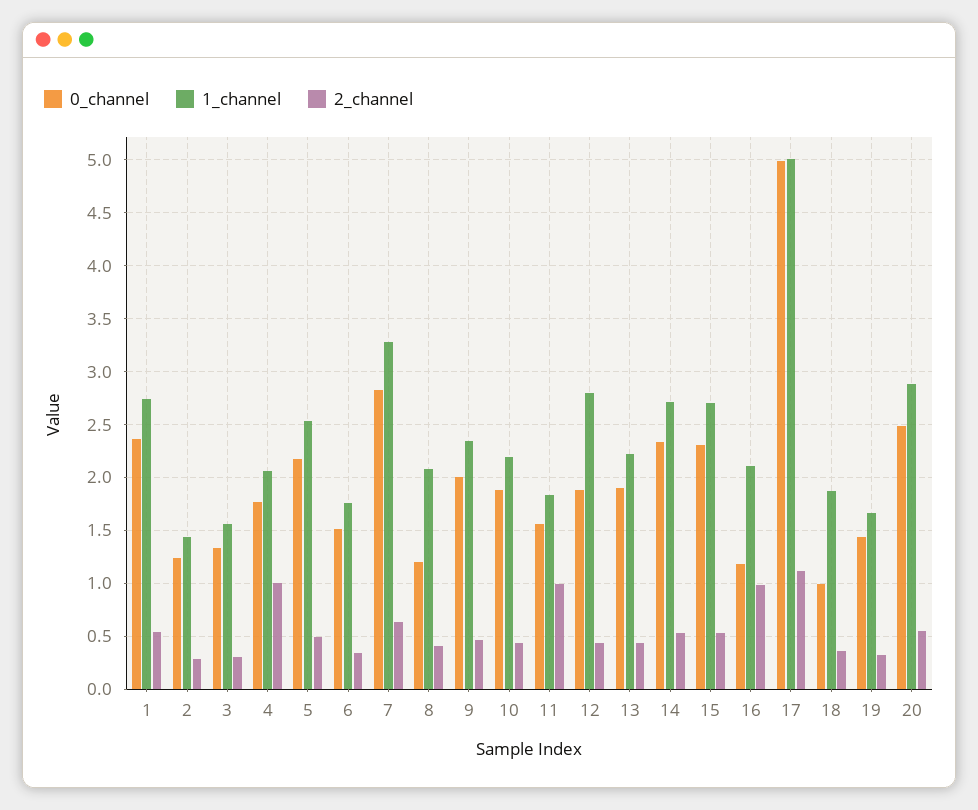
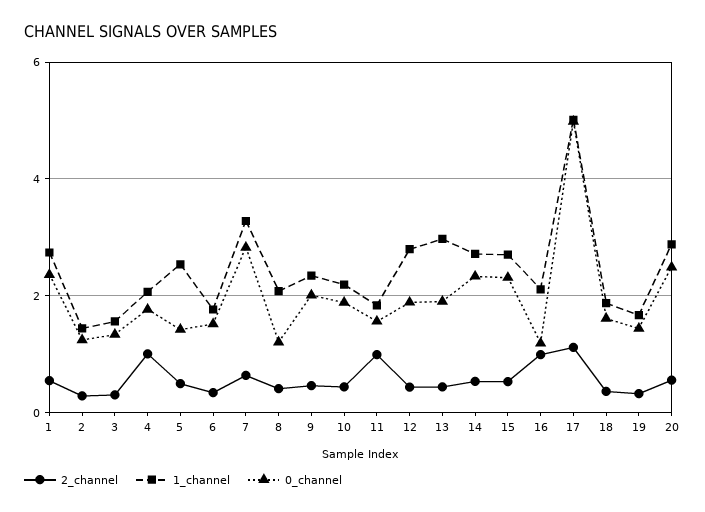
0_channel, 5: 2.2 -> 1.4
1_channel, 13: 2.2 -> 3
0_channel, 18: 1 -> 1.6

